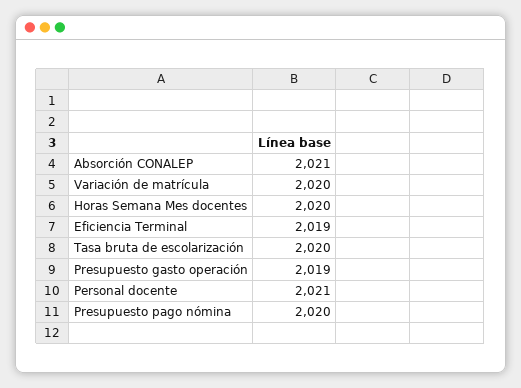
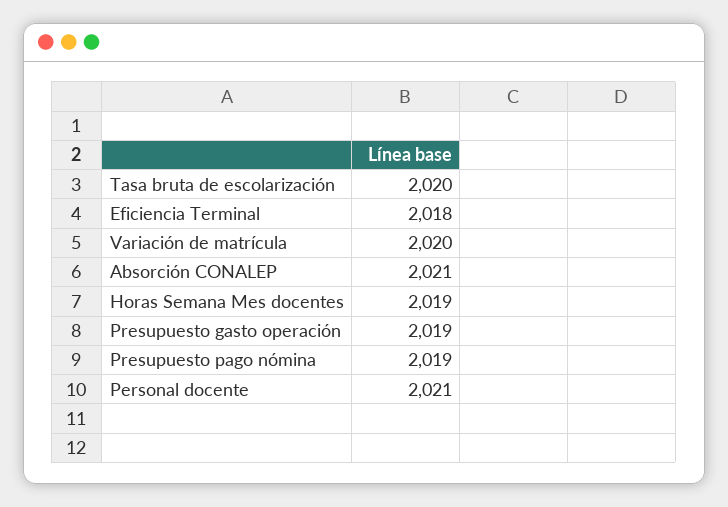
Horas Semana Mes docentes: 2020 -> 2019
Eficiencia Terminal: 2019 -> 2018
Presupuesto pago nómina: 2020 -> 2019

